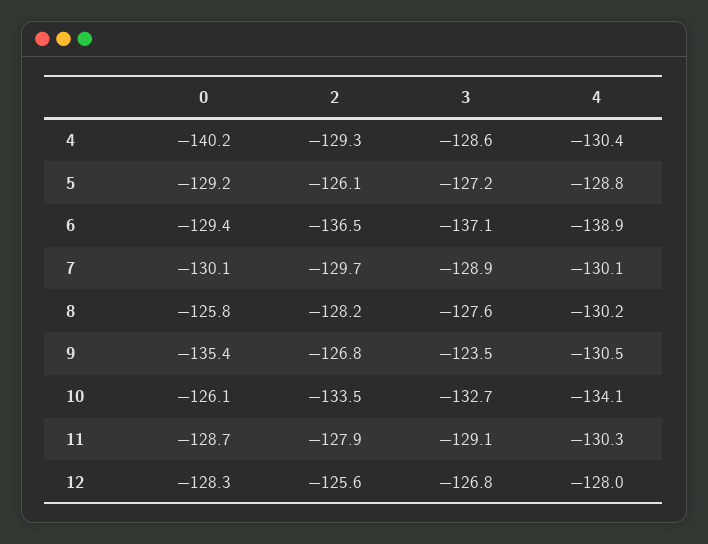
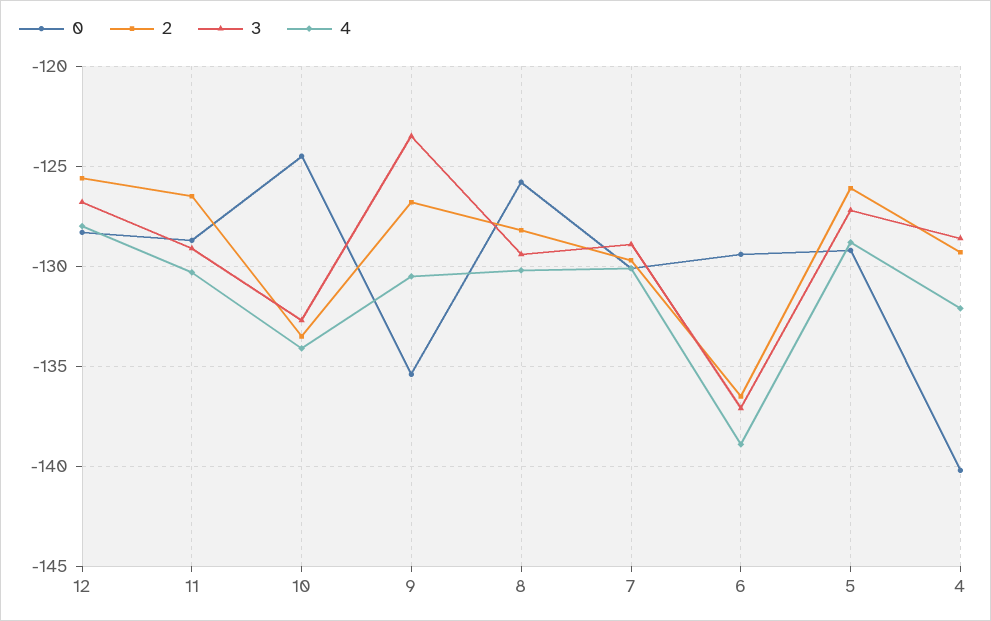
4, 4: -130.4 -> -132
3, 8: -127.6 -> -129.5
0, 10: -126.1 -> -124.5
2, 11: -127.9 -> -126.5

